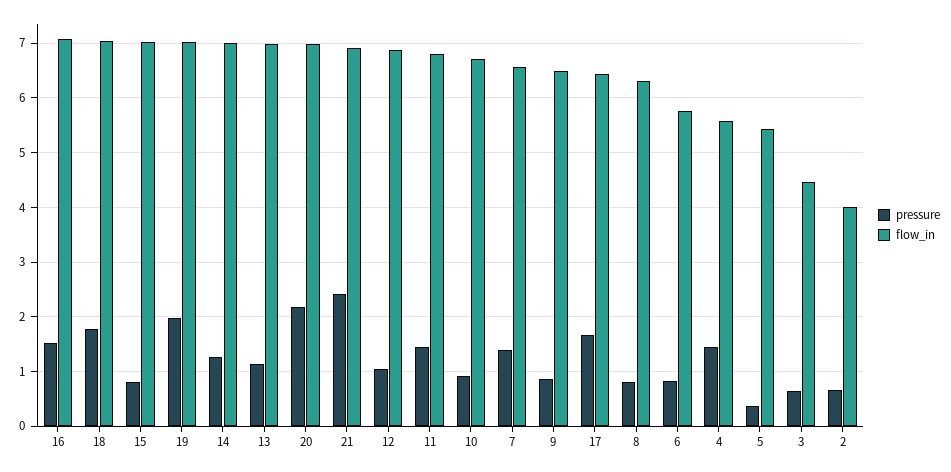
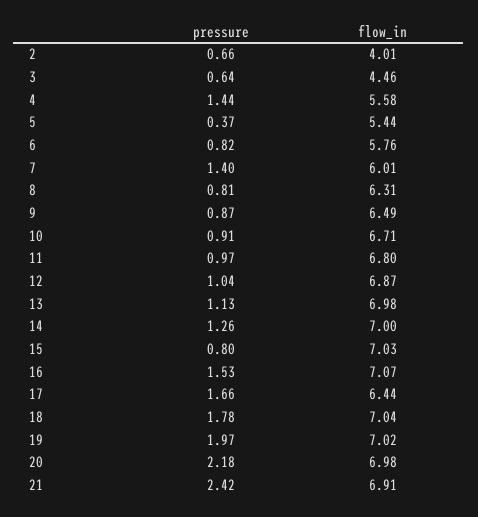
pressure, 11: 1.4 -> 0.97
flow_in, 7: 6.6 -> 6.01

